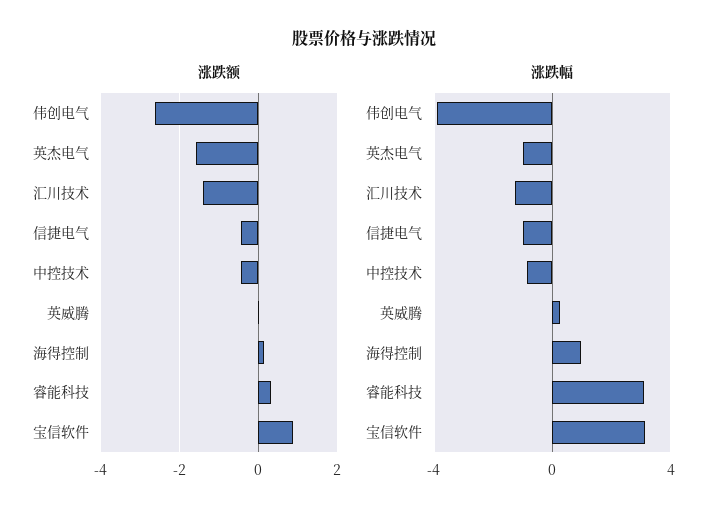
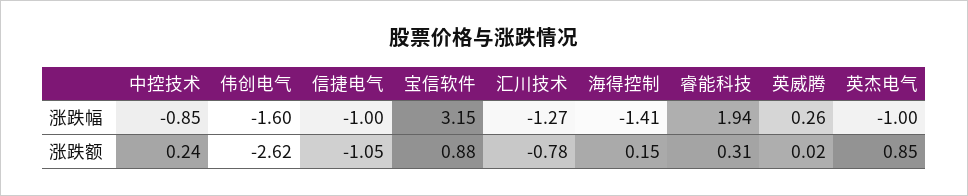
涨跌额, 英杰电气: -1.6 -> 0.85
涨跌额, 汇川技术: -1.4 -> -0.78
涨跌额, 信捷电气: -0.4 -> -1.05
涨跌额, 中控技术: -0.4 -> 0.24
涨跌幅, 伟创电气: -4 -> -1.6
涨跌幅, 海得控制: 1 -> -1.41
涨跌幅, 睿能科技: 3 -> 1.94

